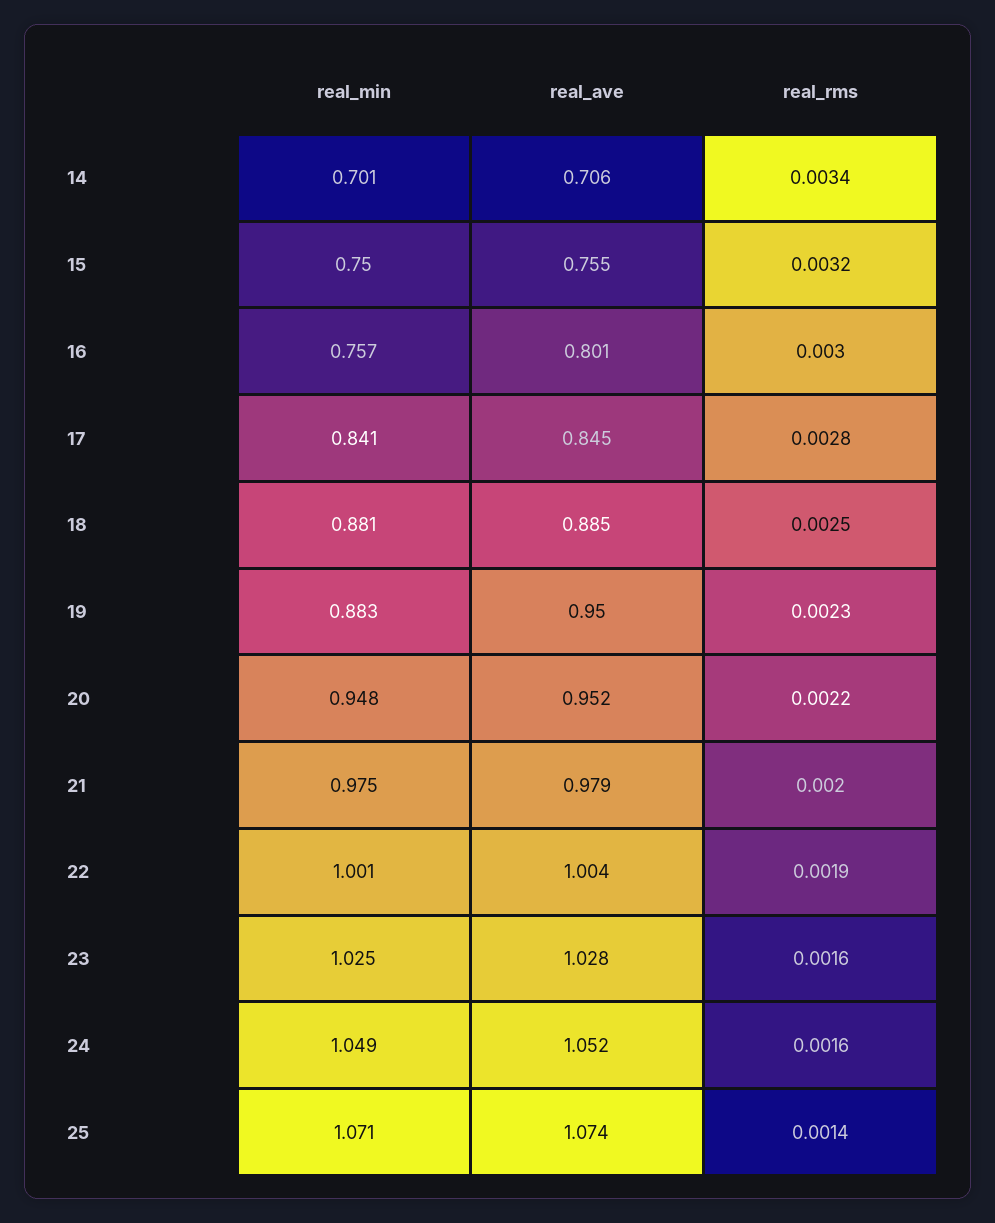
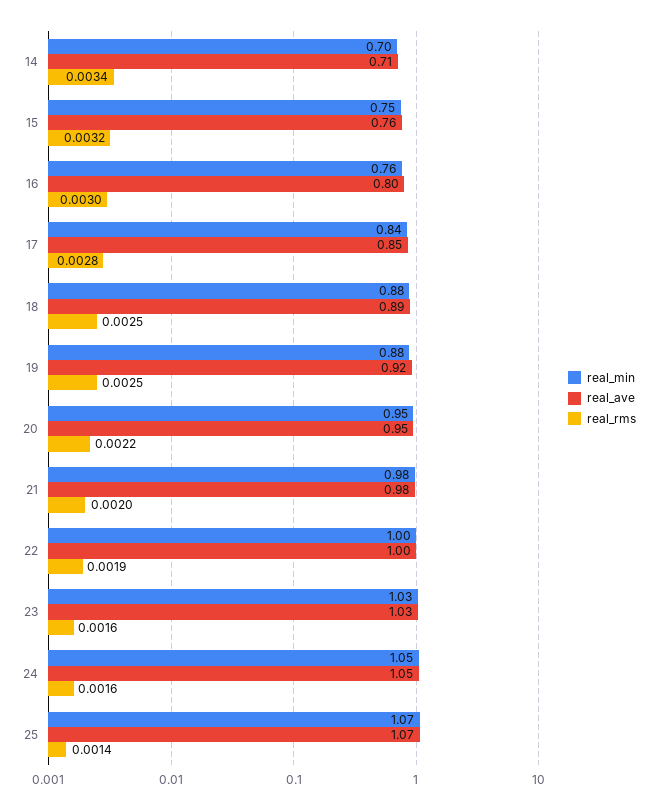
real_ave, 19: 0.95 -> 0.92
real_rms, 19: 0.0023 -> 0.0025

